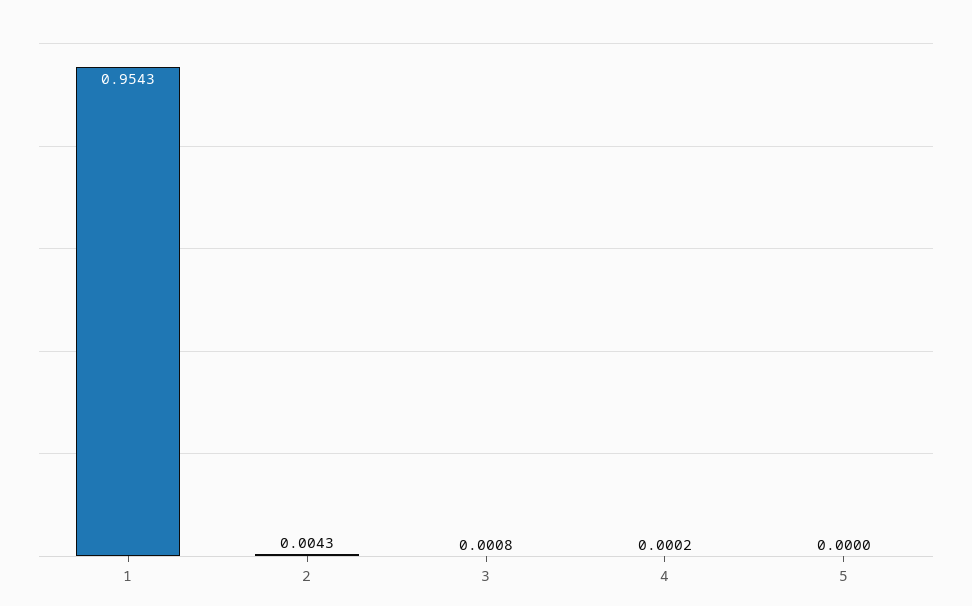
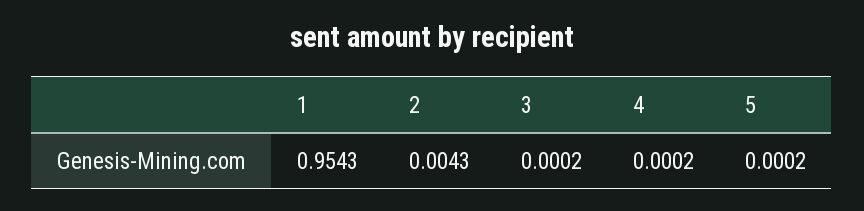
3: 0.0008 -> 0.0002
5: 0 -> 0.0002

